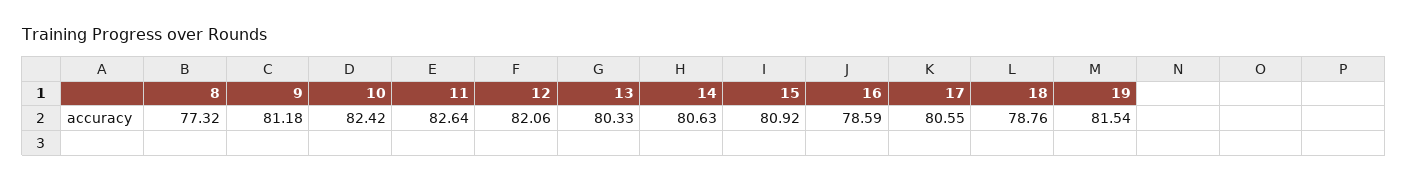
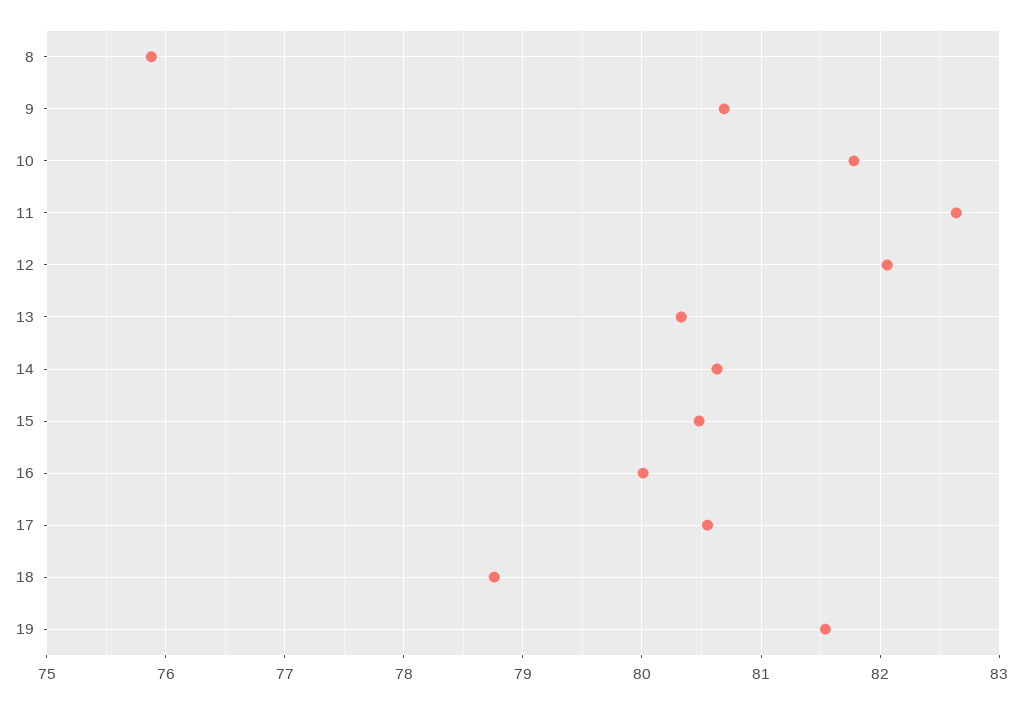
8: 77.32 -> 75.9
9: 81.18 -> 80.7
10: 82.42 -> 81.8
15: 80.92 -> 80.5
16: 78.59 -> 80

